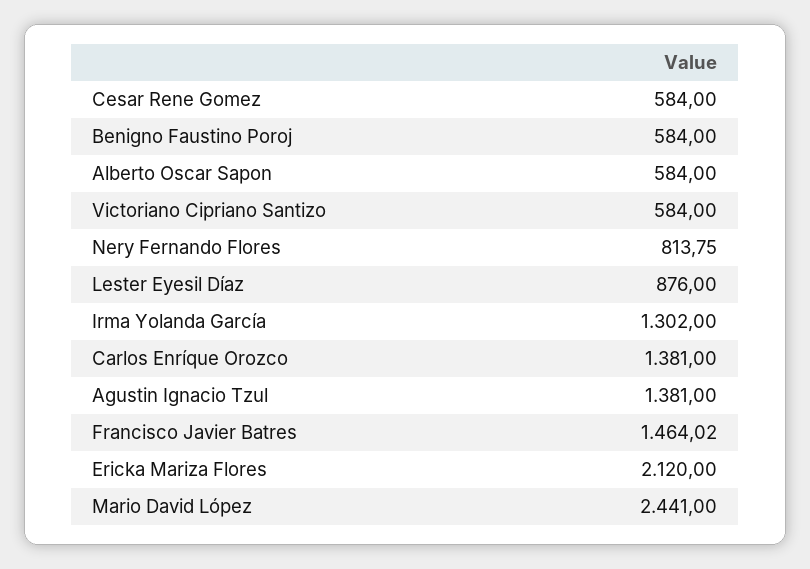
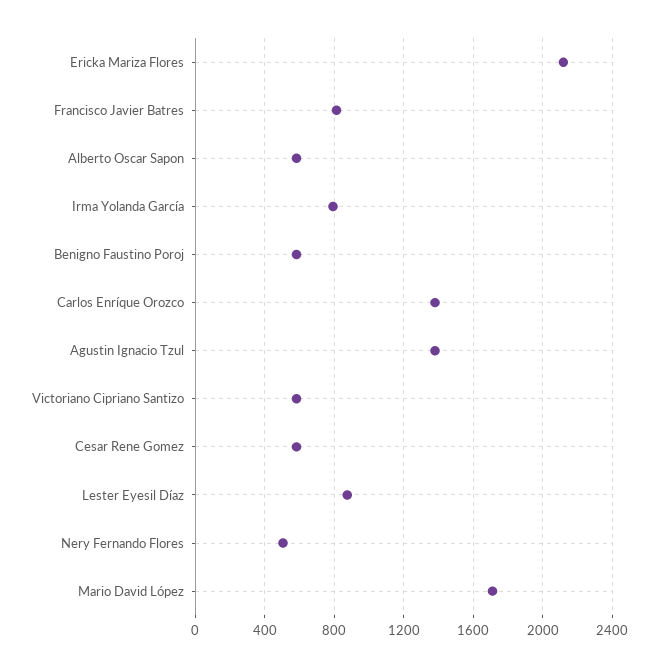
Nery Fernando Flores: 813.75 -> 500
Irma Yolanda García: 1302 -> 800
Francisco Javier Batres: 1464.02 -> 800
Mario David López: 2441 -> 1700

